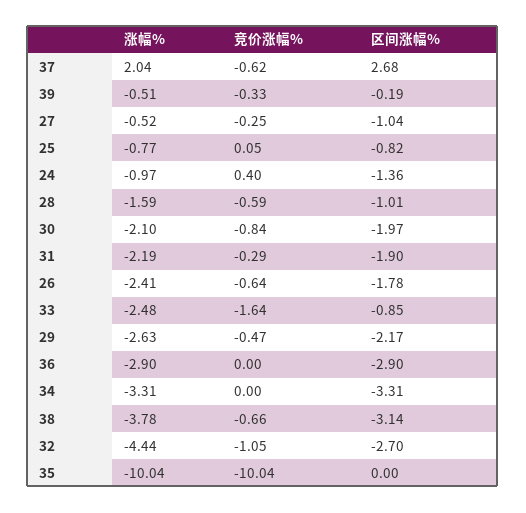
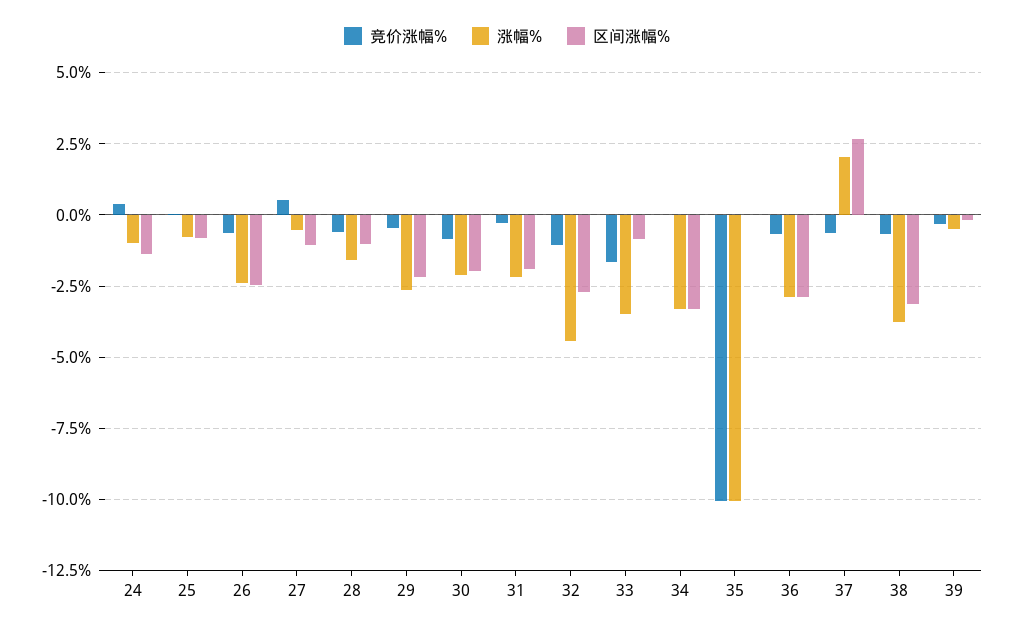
竞价涨幅%, 27: -0.25 -> 0.5
区间涨幅%, 26: -1.78 -> -2.5
涨幅%, 33: -2.48 -> -3.5
竞价涨幅%, 36: 0 -> -0.75

